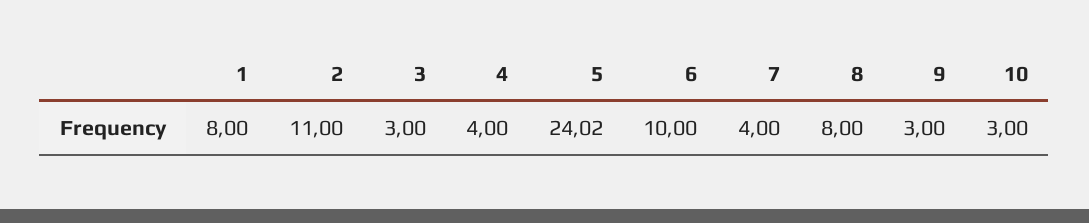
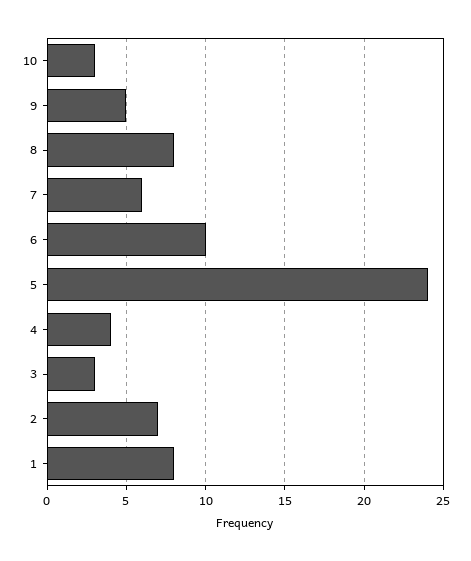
2: 11 -> 7
7: 4 -> 6
9: 3 -> 5

